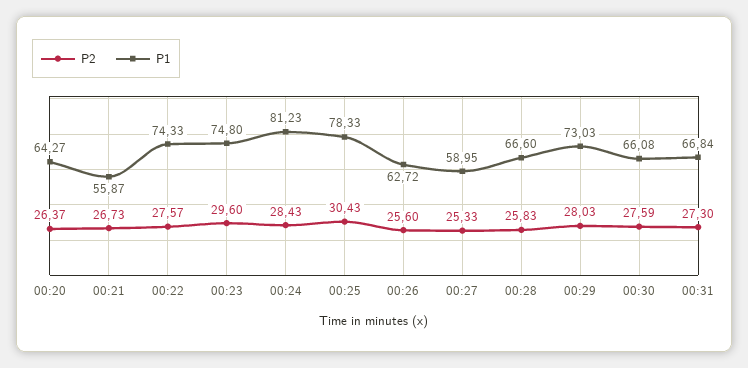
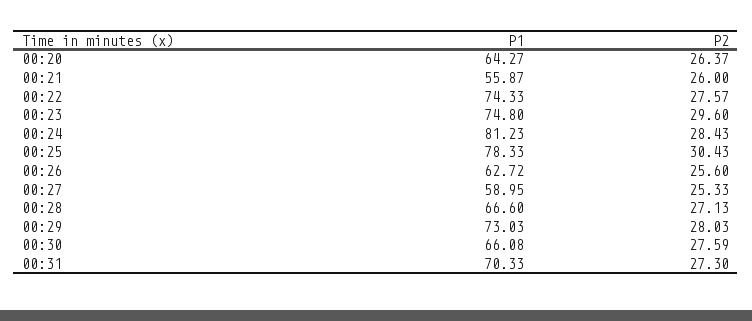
P2, 00:21: 26.73 -> 26
P2, 00:28: 25.83 -> 27.13
P1, 00:31: 66.84 -> 70.33

